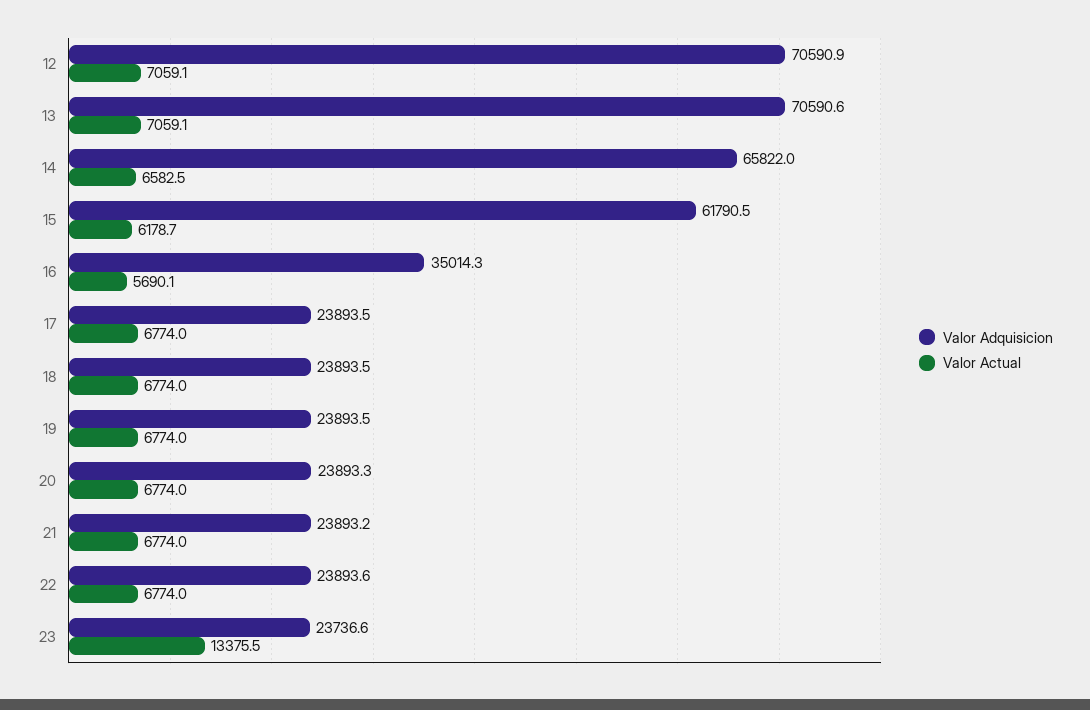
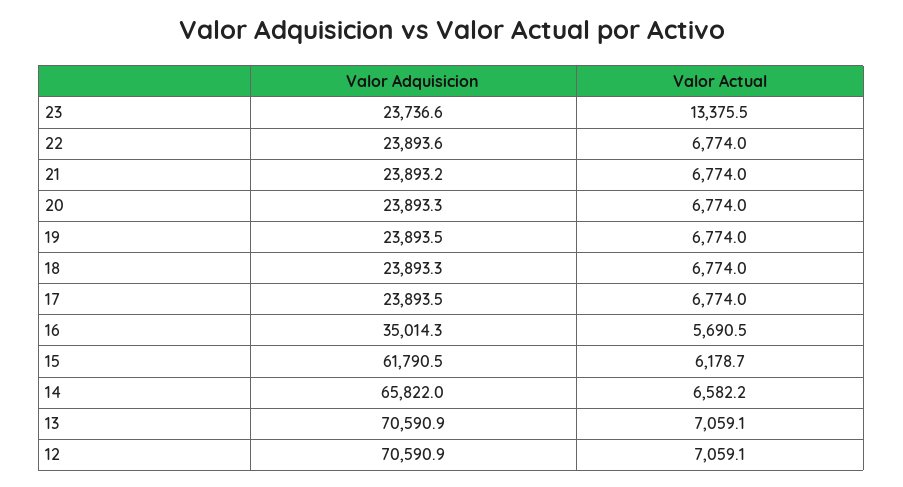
Valor Adquisicion, 13: 70590.6 -> 70590.9
Valor Actual, 14: 6582.5 -> 6582.2
Valor Actual, 16: 5690.1 -> 5690.5
Valor Adquisicion, 18: 23893.5 -> 23893.3

